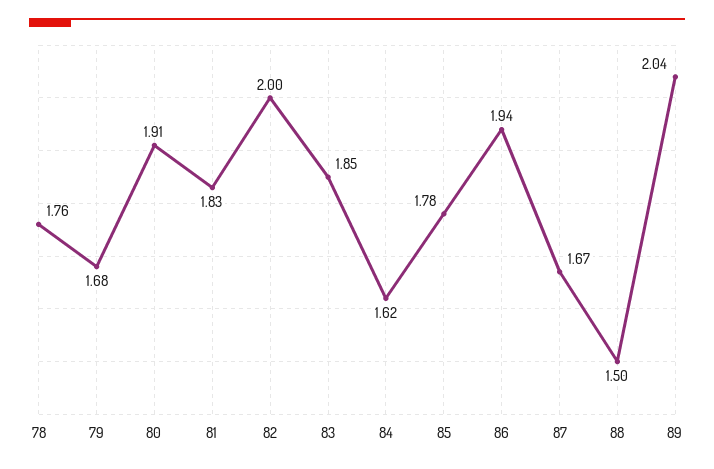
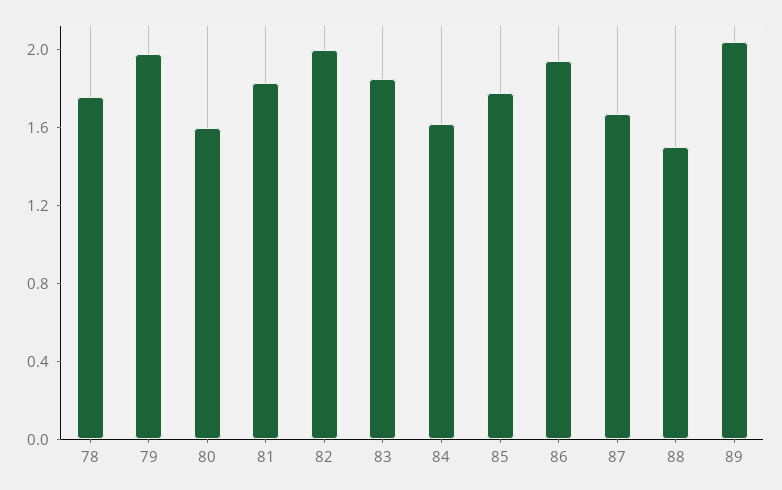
79: 1.68 -> 2
80: 1.91 -> 1.6

